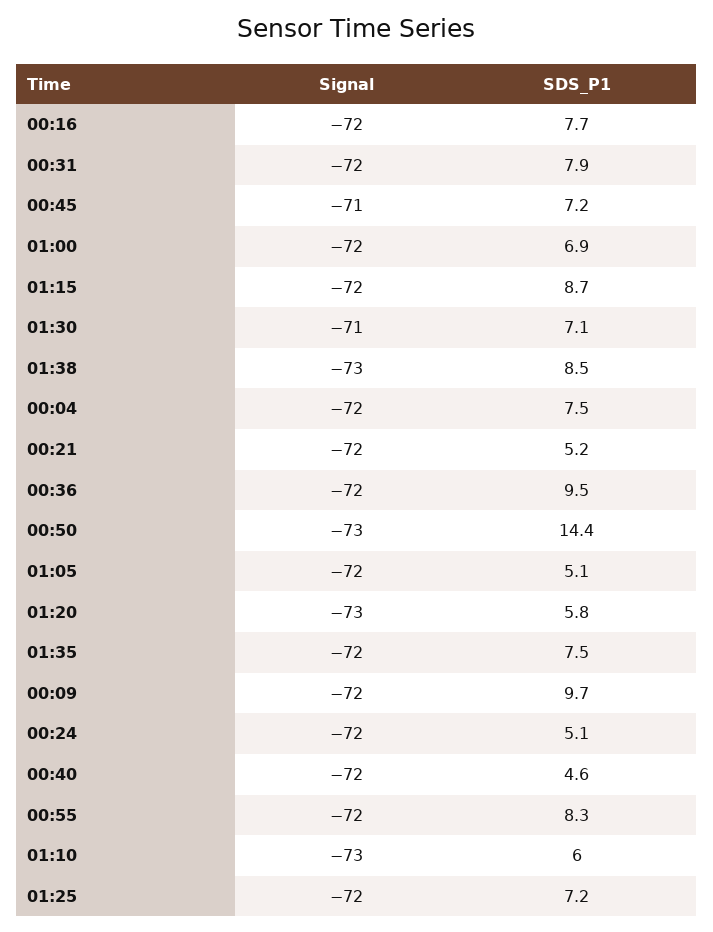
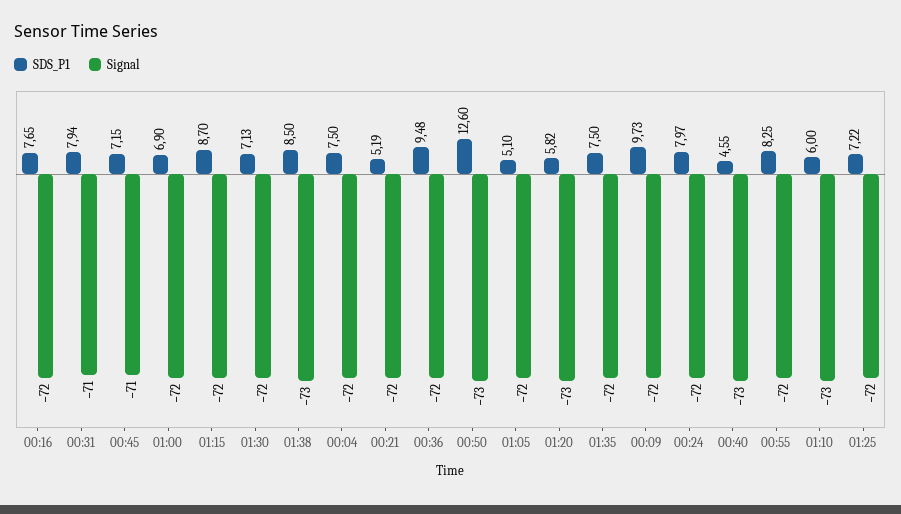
Signal, 00:31: -72 -> -71
Signal, 01:30: -71 -> -72
SDS_P1, 00:50: 14.4 -> 12.6
SDS_P1, 00:24: 5.1 -> 7.97
Signal, 00:40: -72 -> -73

